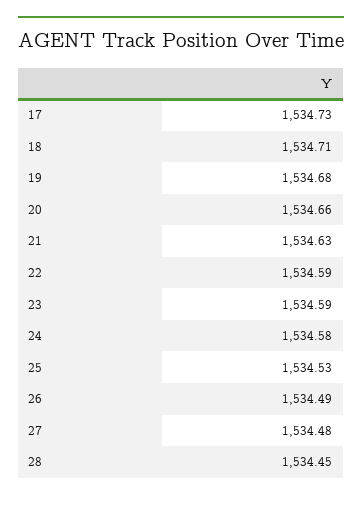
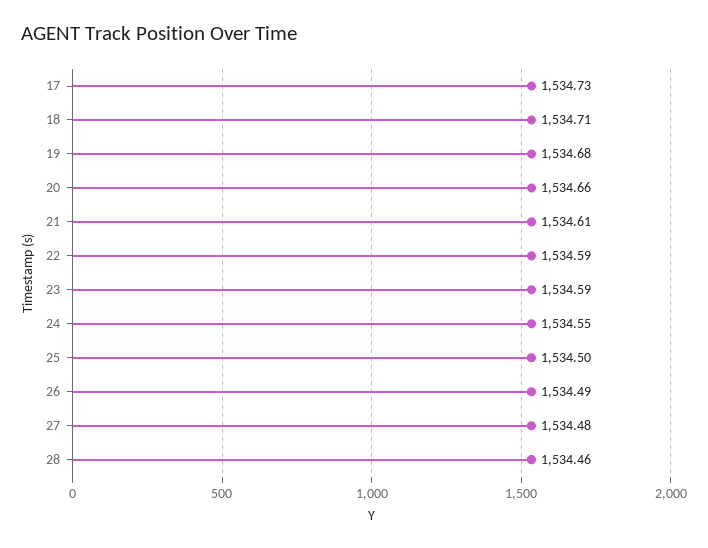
21: 1534.63 -> 1534.61
24: 1534.58 -> 1534.55
25: 1534.53 -> 1534.5
28: 1534.45 -> 1534.46

